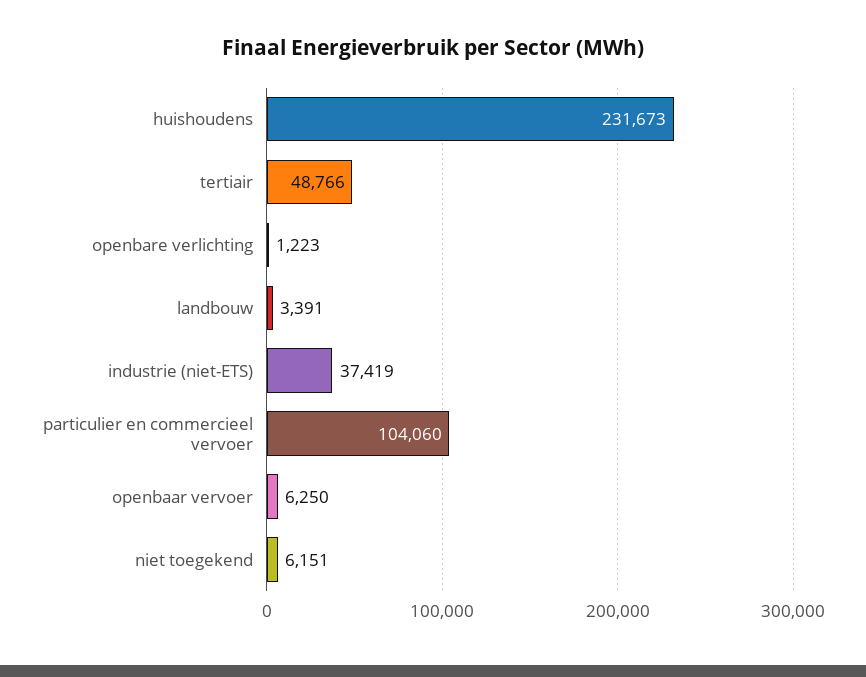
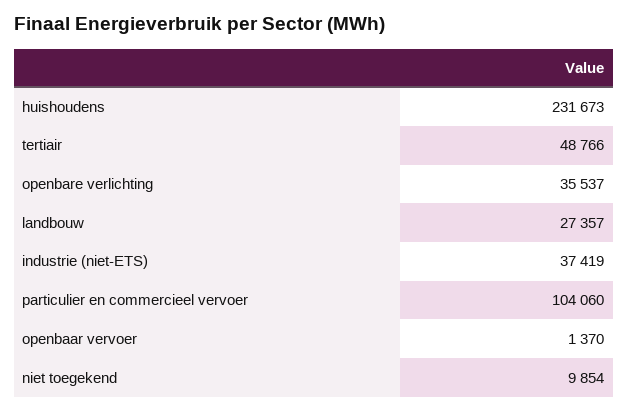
openbare verlichting: 1223 -> 35537
landbouw: 3391 -> 27357
openbaar vervoer: 6250 -> 1370
niet toegekend: 6151 -> 9854

